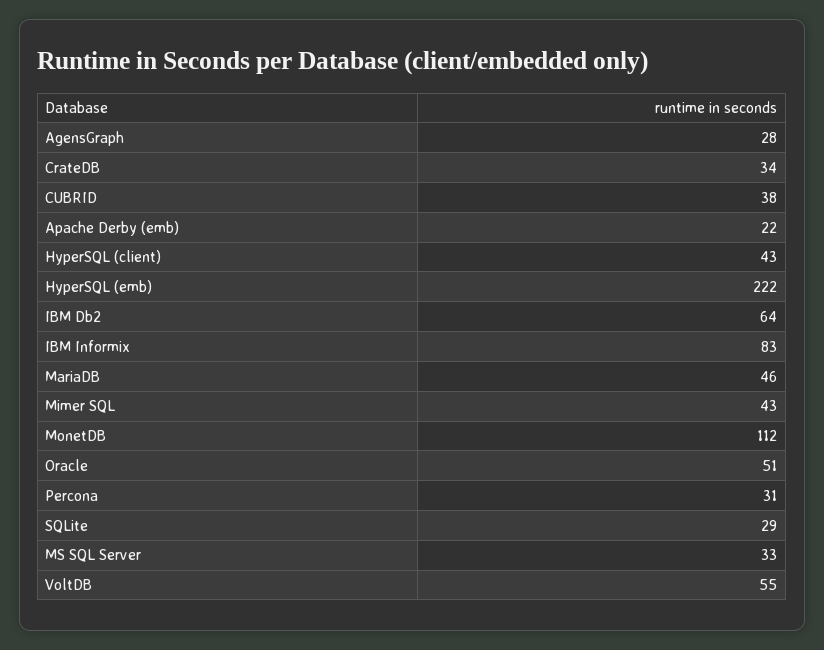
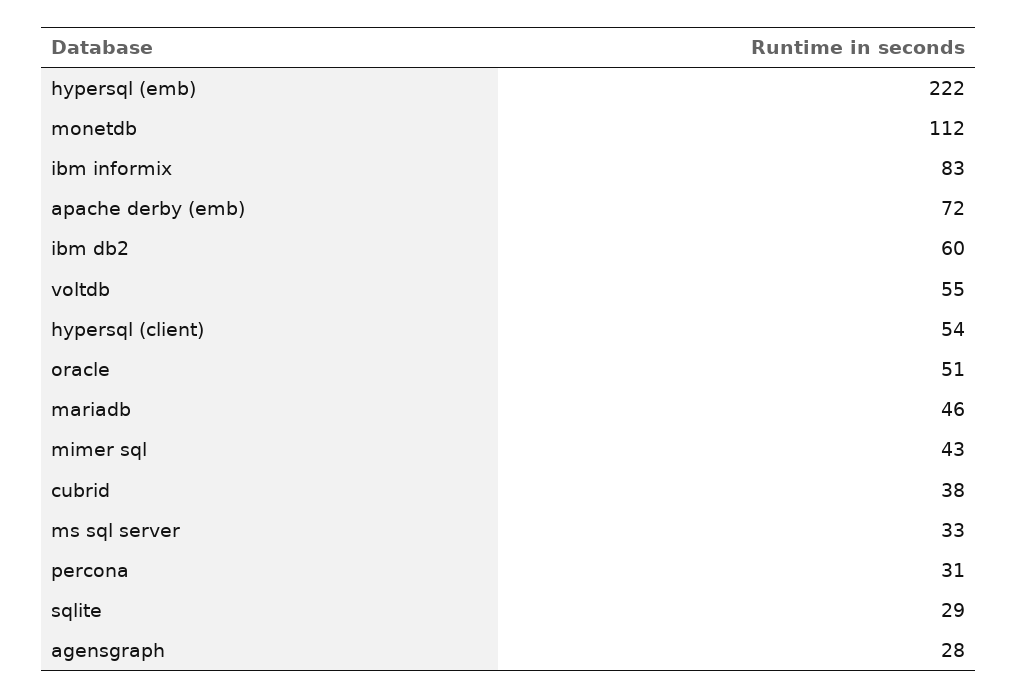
CrateDB: 34 -> none
Apache Derby (emb): 22 -> 72
HyperSQL (client): 43 -> 54
IBM Db2: 64 -> 60

